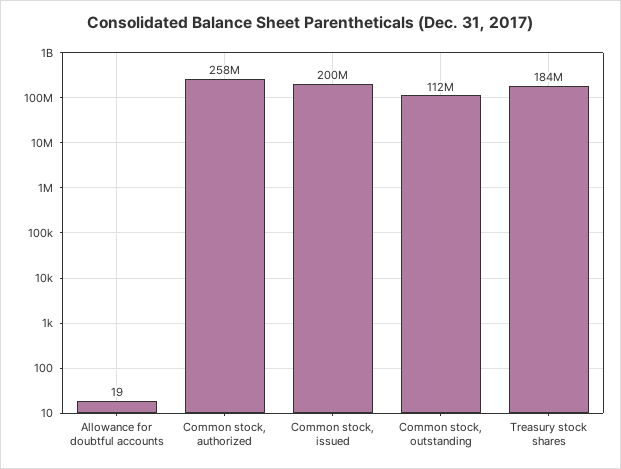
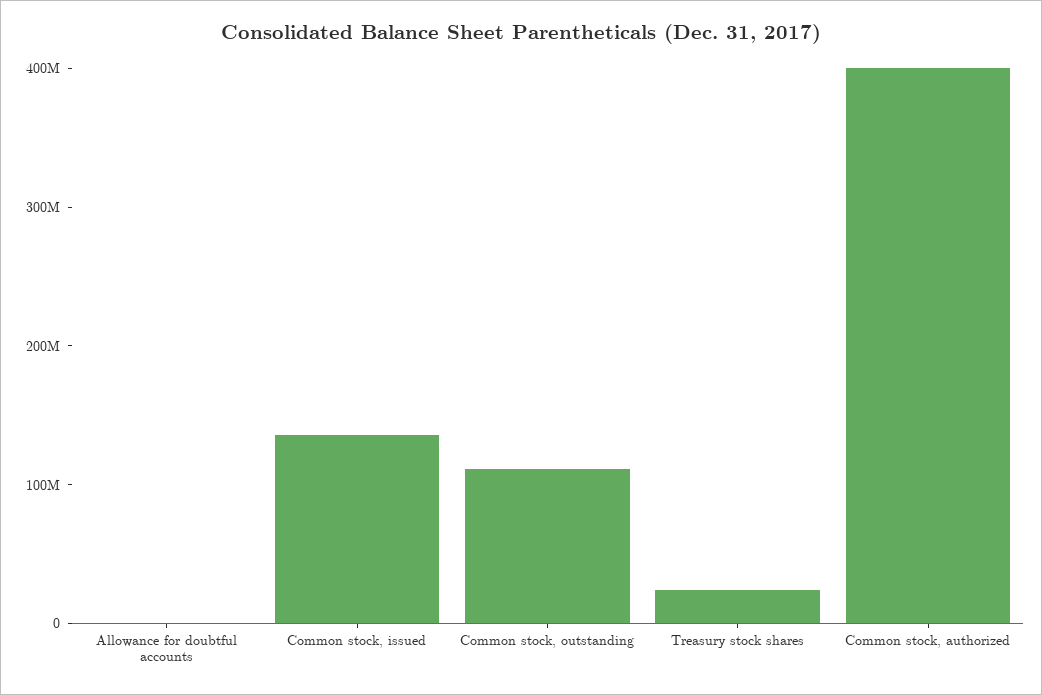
Common stock, authorized: 258000000 -> 400000000
Common stock, issued: 200000000 -> 140000000
Treasury stock shares: 184000000 -> 20000000

